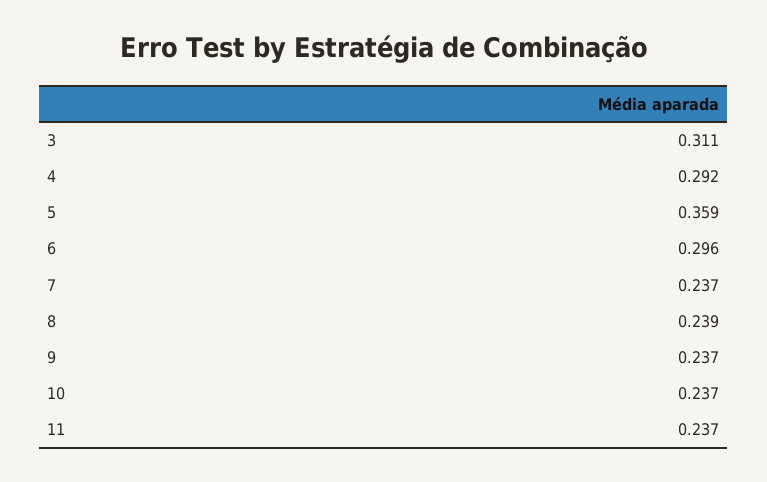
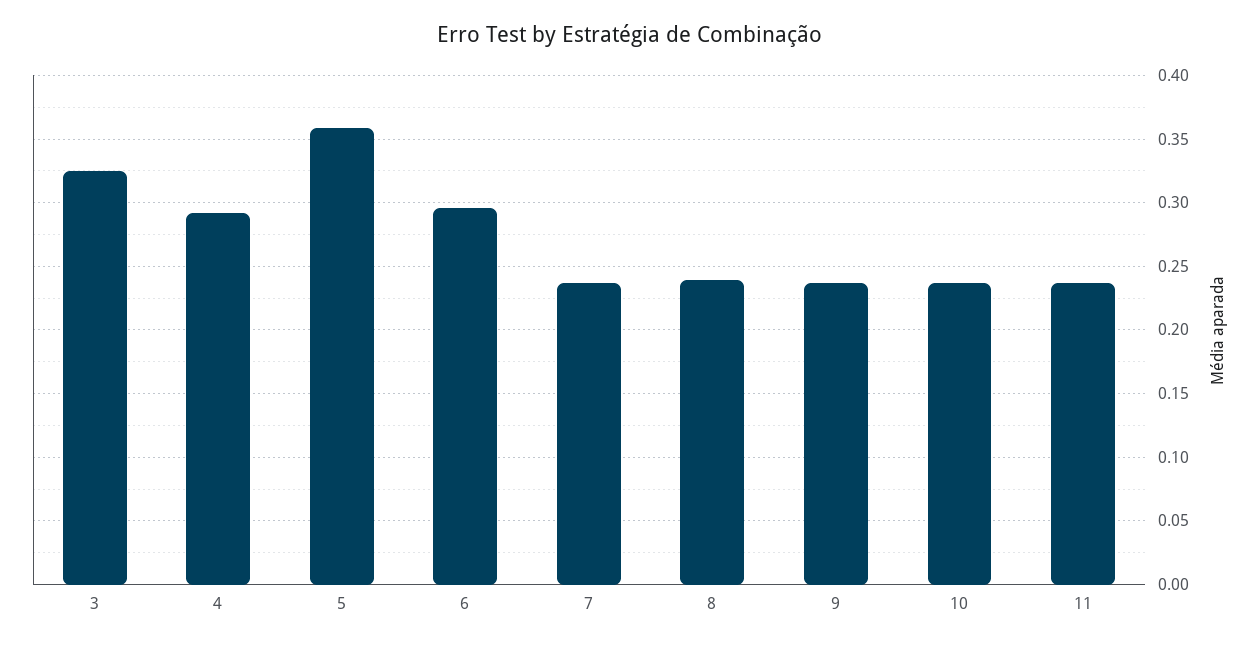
3: 0.311 -> 0.325

